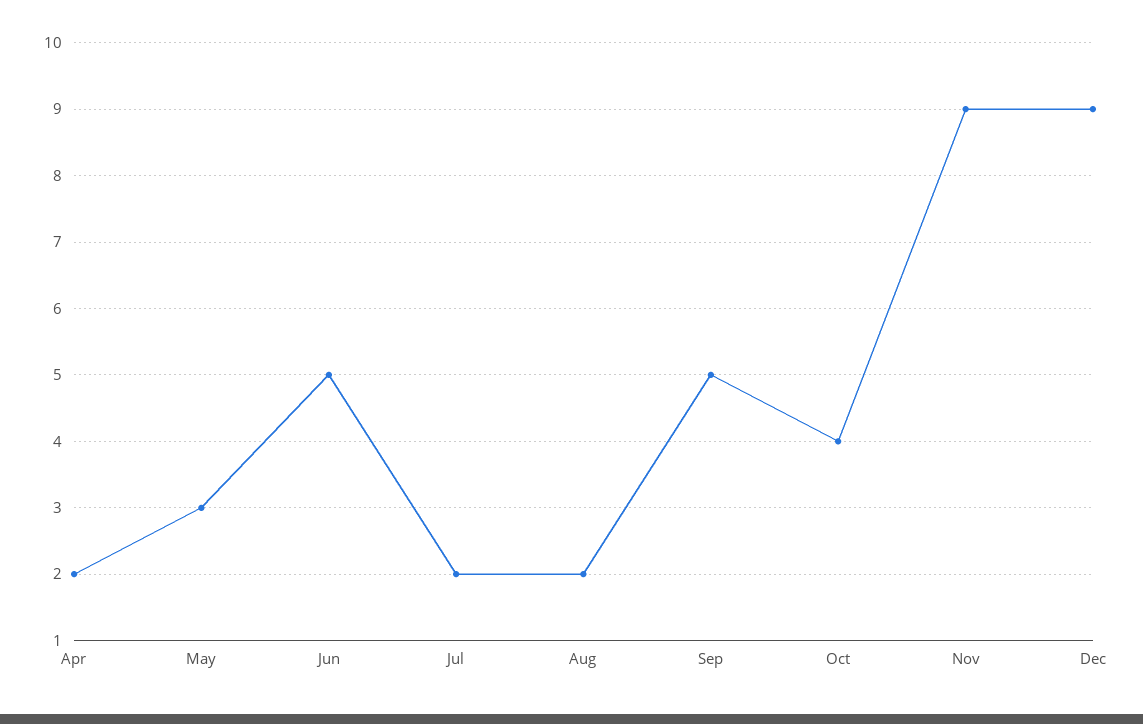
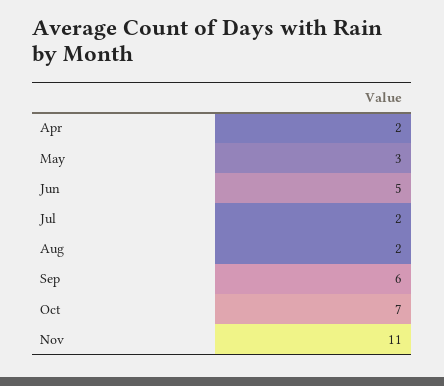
Sep: 5 -> 6
Oct: 4 -> 7
Nov: 9 -> 11
Dec: 9 -> none

